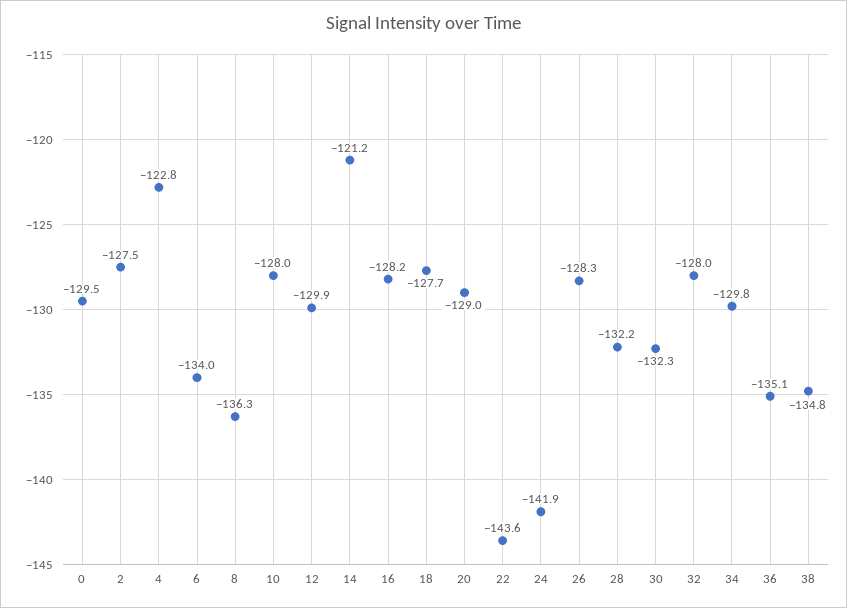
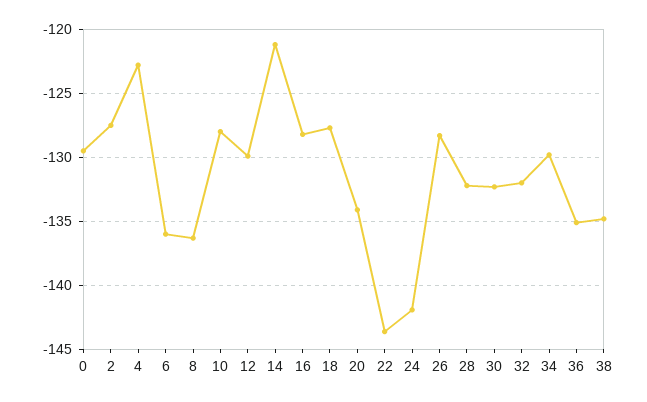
6: -134 -> -136
20: -129 -> -134
32: -128 -> -132

